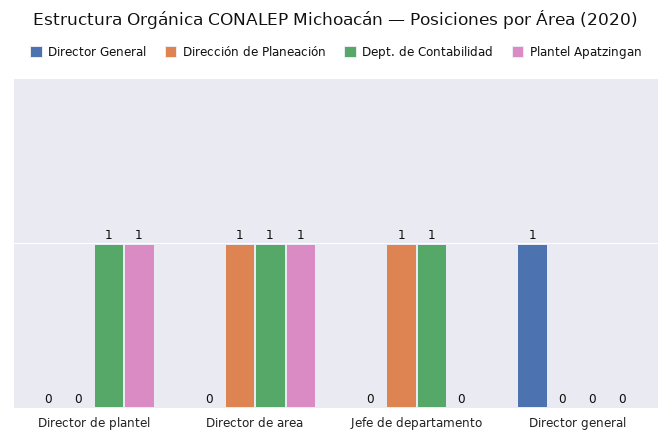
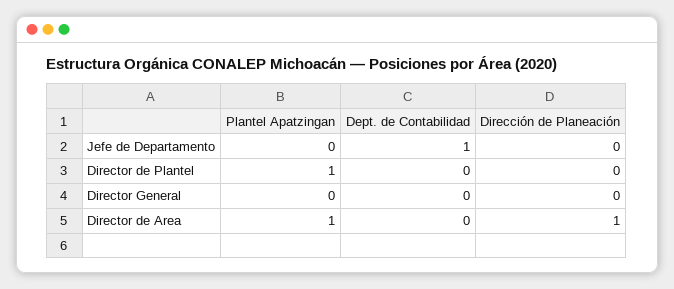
Director General, Director de plantel: 0 -> none
Dept. de Contabilidad, Director de plantel: 1 -> 0
Director General, Director de area: 0 -> none
Dept. de Contabilidad, Director de area: 1 -> 0
Director General, Jefe de departamento: 0 -> none
Dirección de Planeación, Jefe de departamento: 1 -> 0
Director General, Director general: 1 -> none

